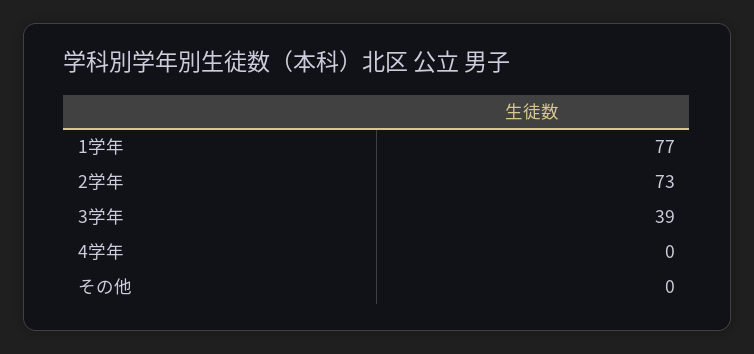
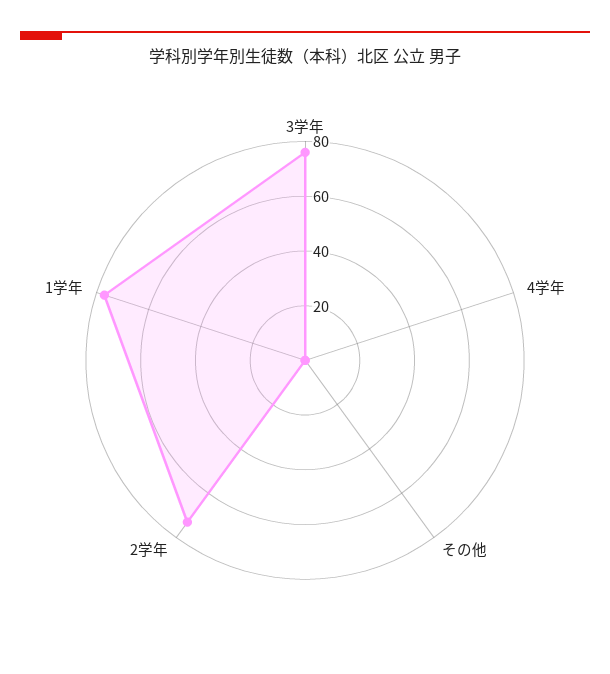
3学年: 39 -> 75

